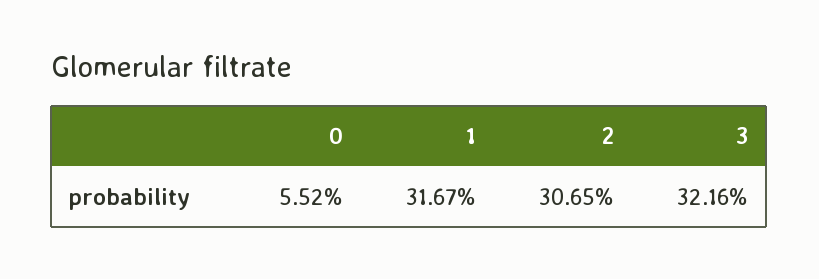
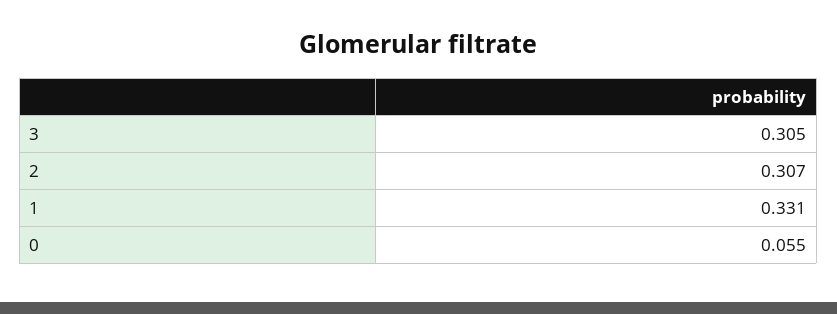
1: 0.3167 -> 0.331
3: 0.3216 -> 0.305

